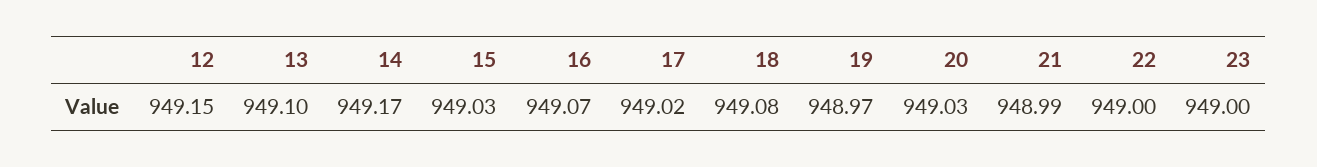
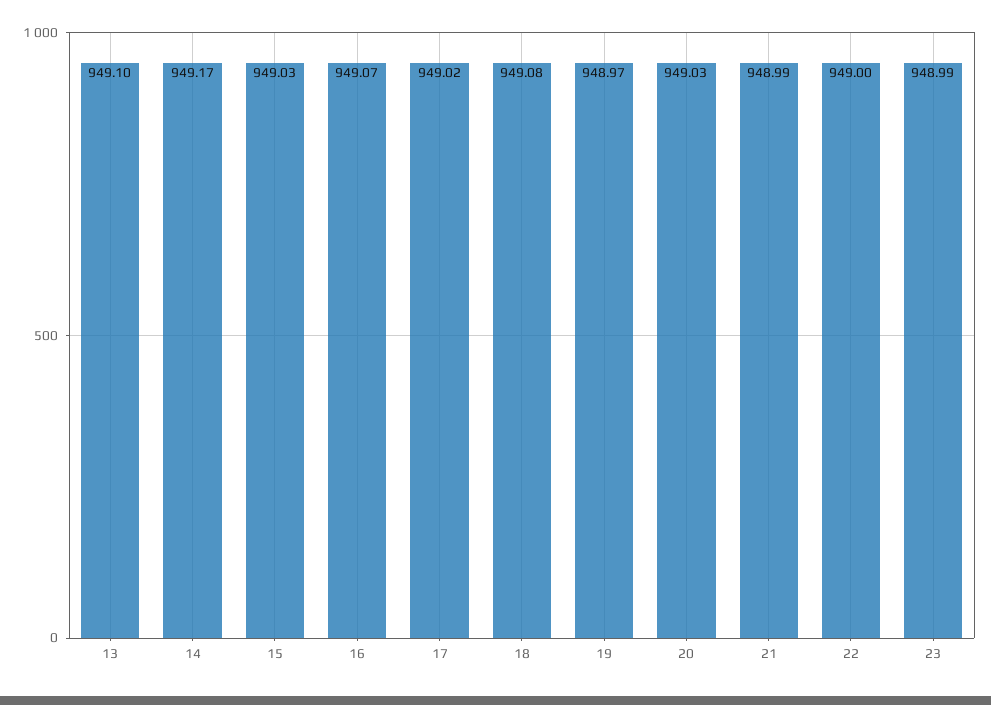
12: 949.15 -> none
23: 949 -> 948.99

